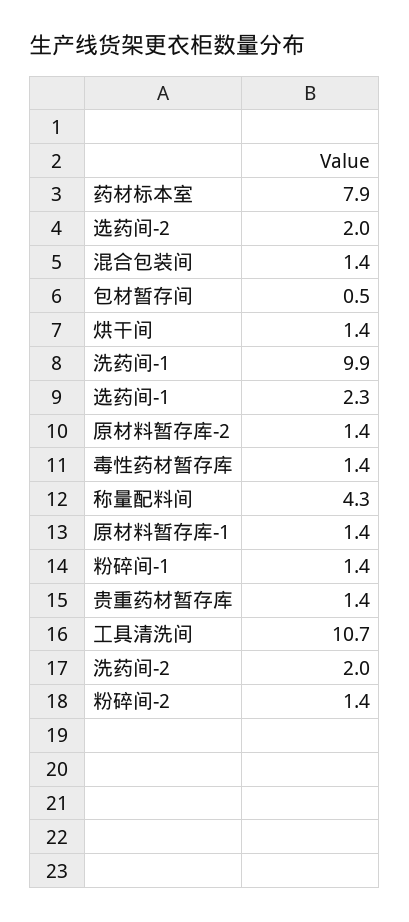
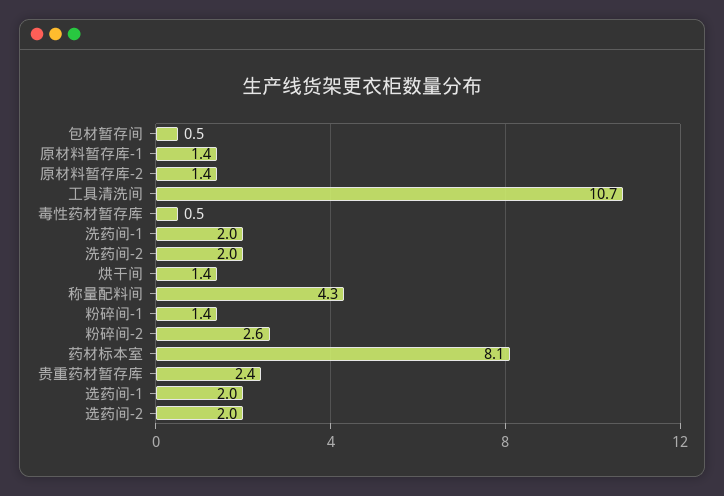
药材标本室: 7.9 -> 8.1
混合包装间: 1.4 -> none
洗药间-1: 9.9 -> 2
选药间-1: 2.3 -> 2
毒性药材暂存库: 1.4 -> 0.5
贵重药材暂存库: 1.4 -> 2.4
粉碎间-2: 1.4 -> 2.6

